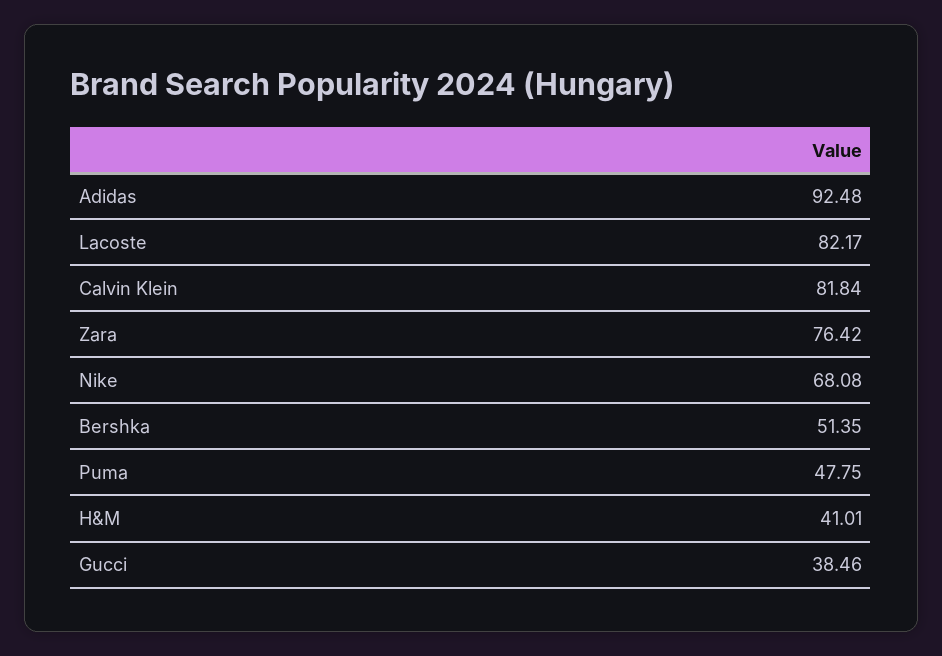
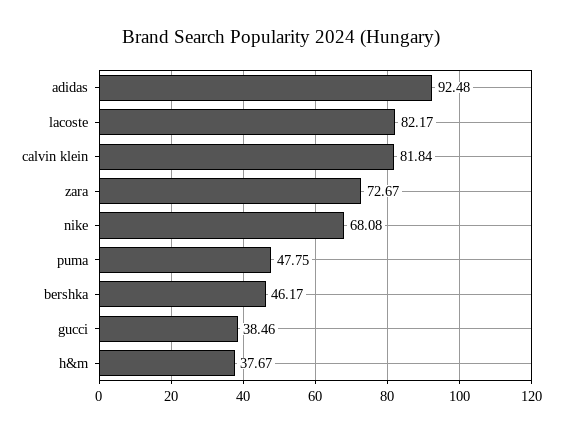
Zara: 76.42 -> 72.67
Bershka: 51.35 -> 46.17
H&M: 41.01 -> 37.67

